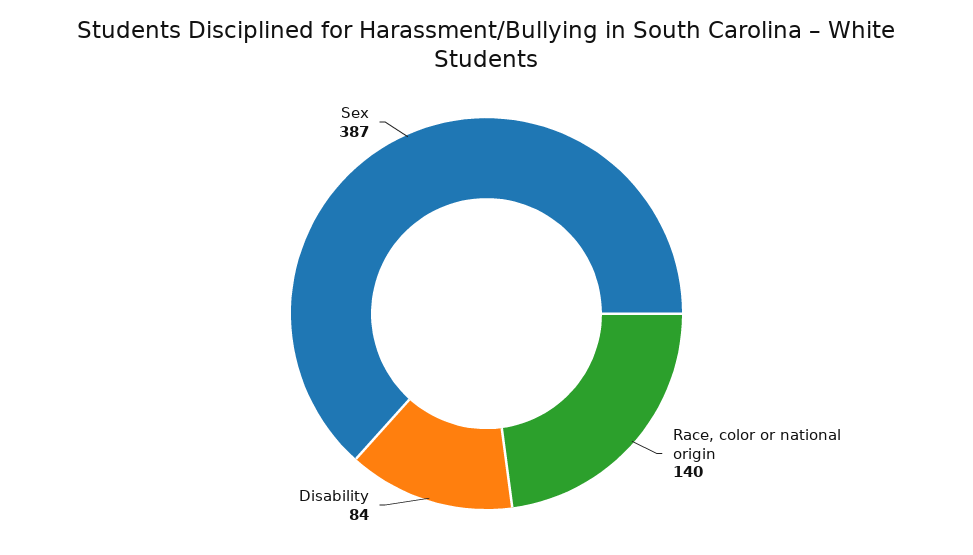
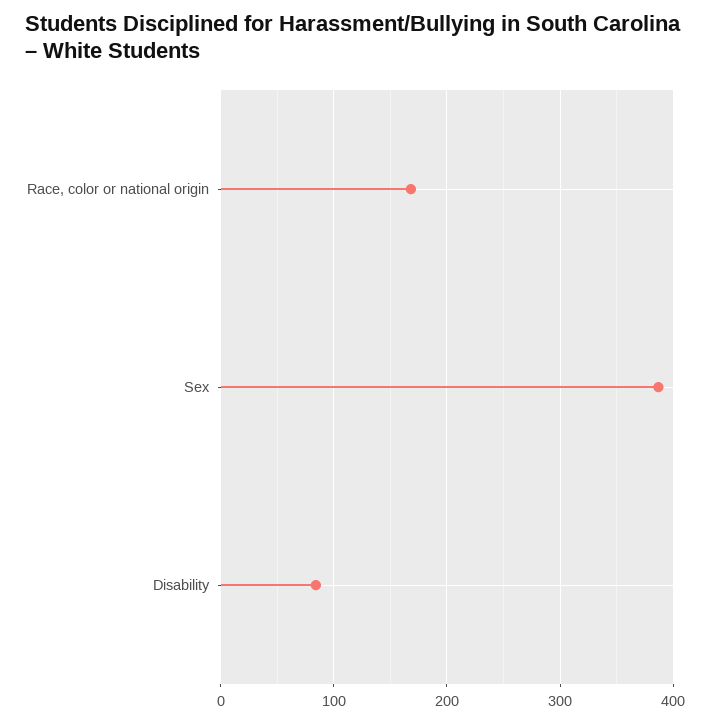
Race, color or national origin: 140 -> 170

